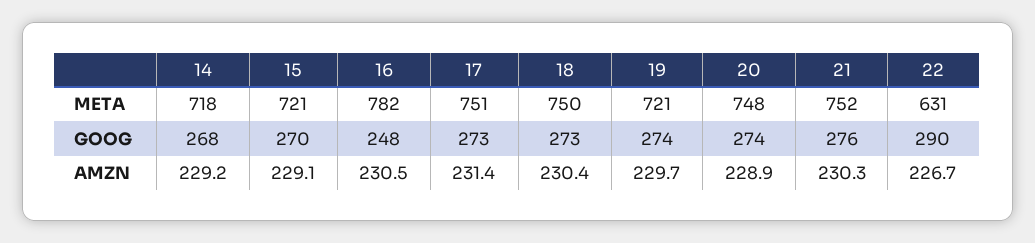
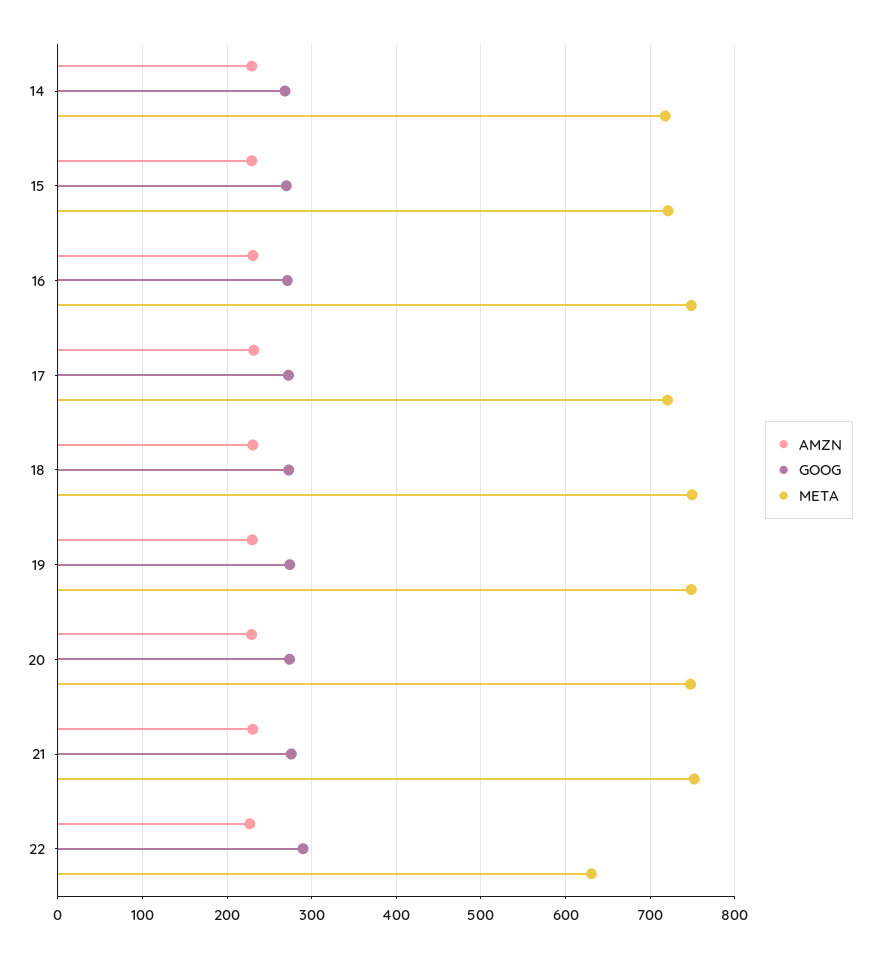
META, 16: 782 -> 750
META, 17: 751 -> 720
META, 19: 721 -> 750
GOOG, 16: 248 -> 270

